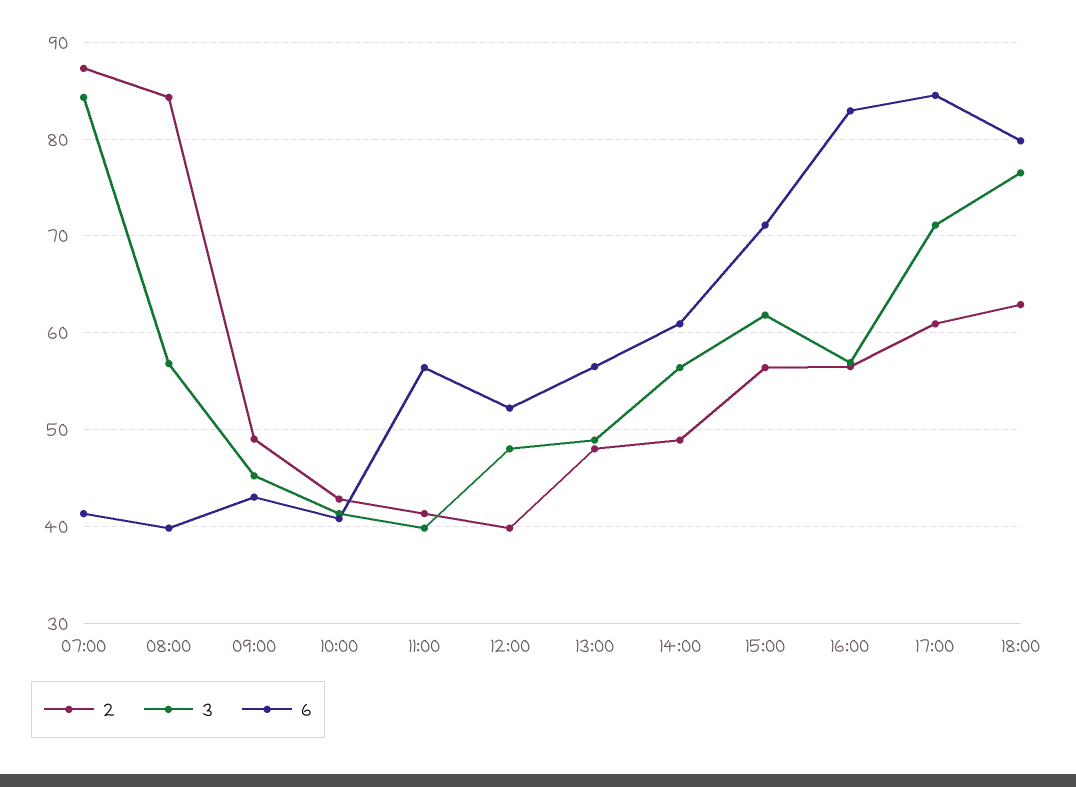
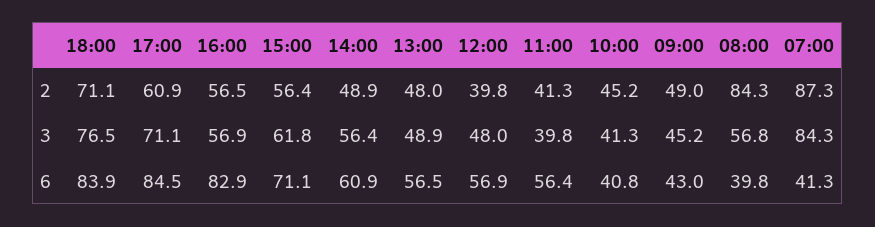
2, 10:00: 43 -> 45.2
6, 12:00: 52 -> 56.9
2, 18:00: 63 -> 71.1
6, 18:00: 80 -> 83.9

